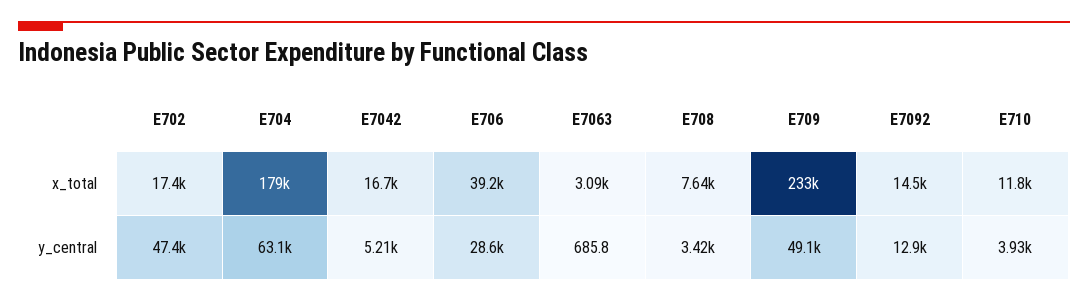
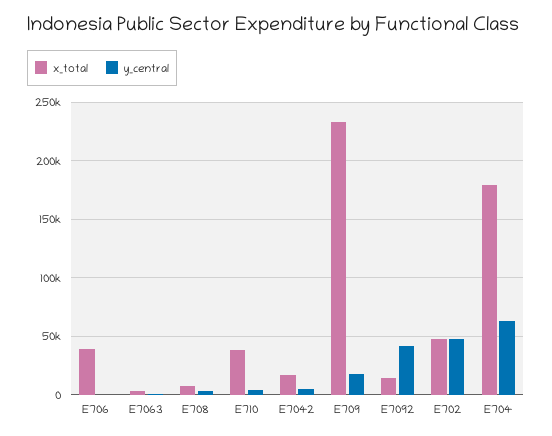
x_total, E702: 17400 -> 50000
x_total, E710: 11800 -> 40000
y_central, E706: 28600 -> 0
y_central, E709: 49100 -> 20000
y_central, E7092: 12900 -> 40000

